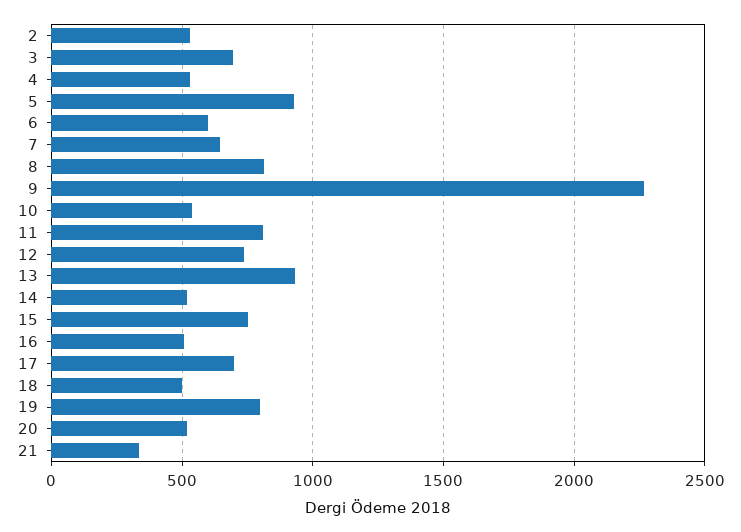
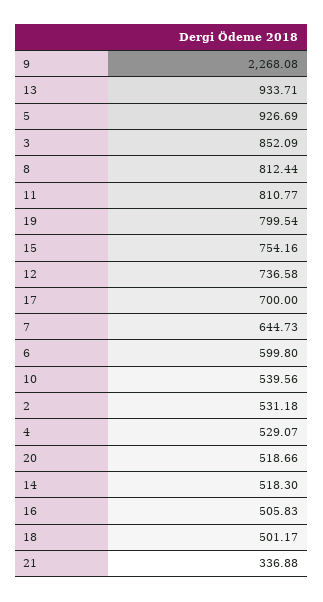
3: 700 -> 852.09

